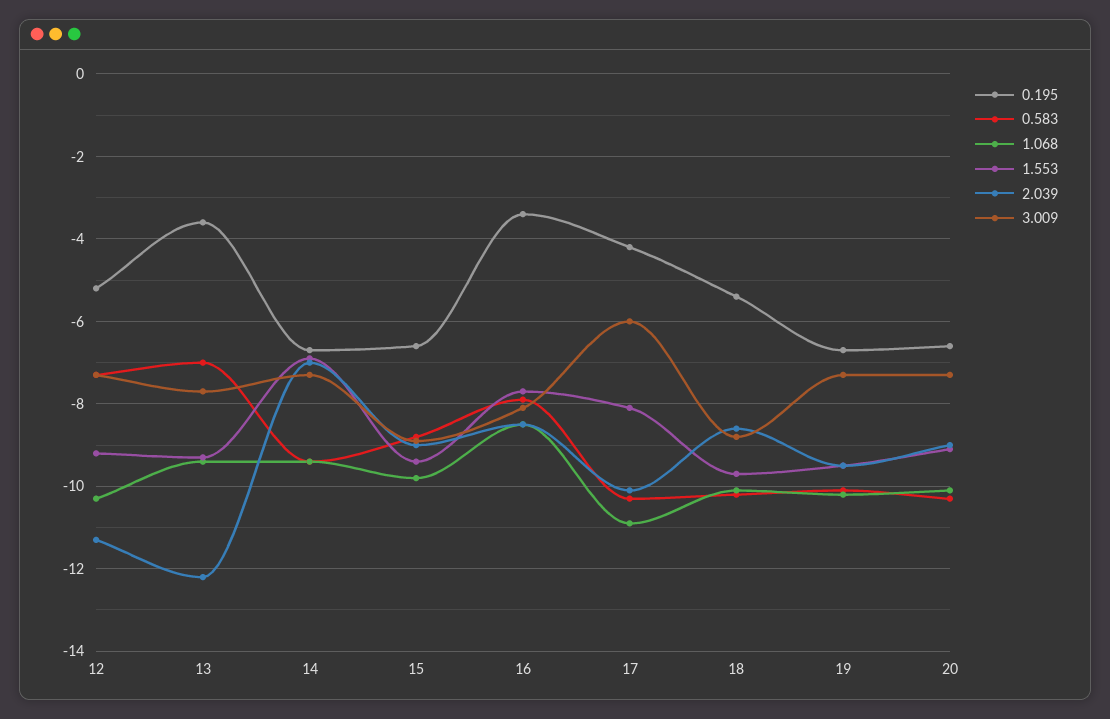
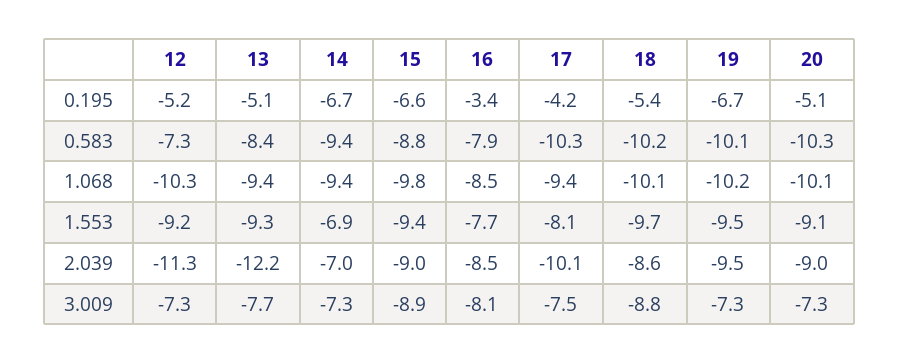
0.195, 13: -3.5 -> -5.1
0.583, 13: -7 -> -8.4
1.068, 17: -11 -> -9.4
3.009, 17: -6 -> -7.5
0.195, 20: -6.5 -> -5.1

